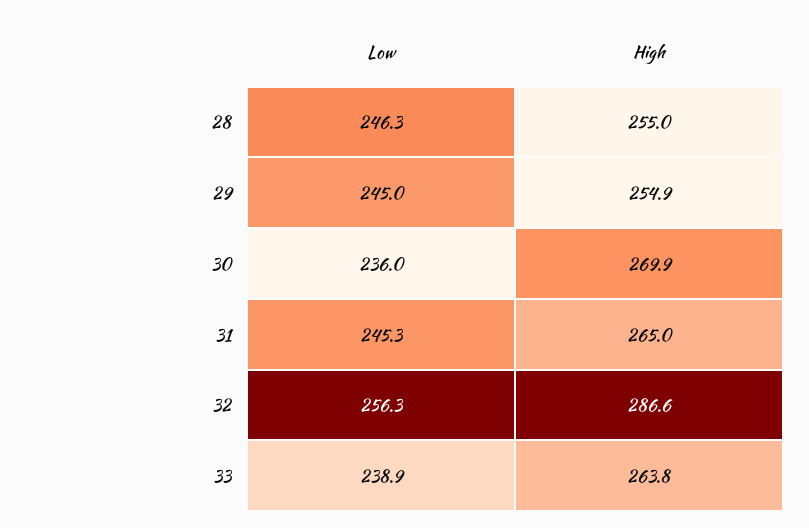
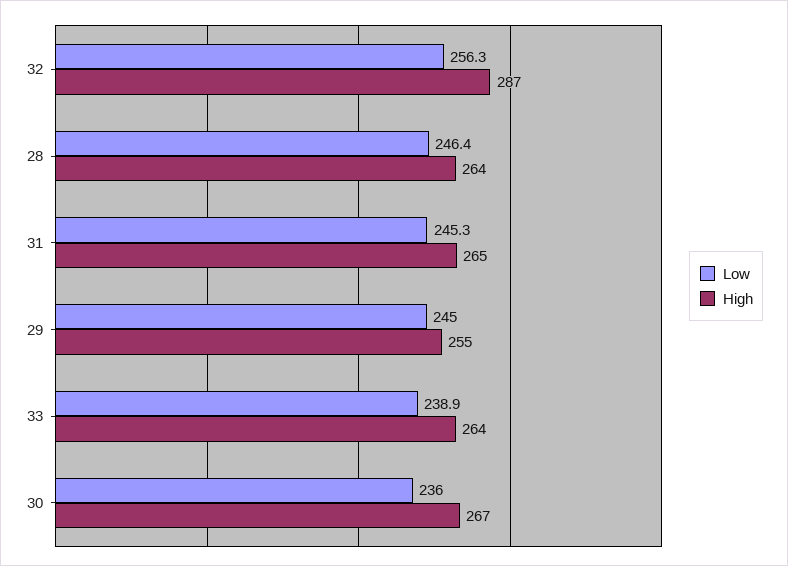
Low, 28: 246.3 -> 246.4
High, 28: 255 -> 264
High, 30: 269.9 -> 267

